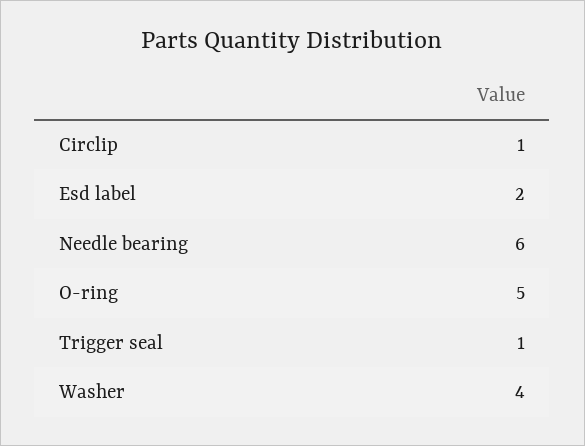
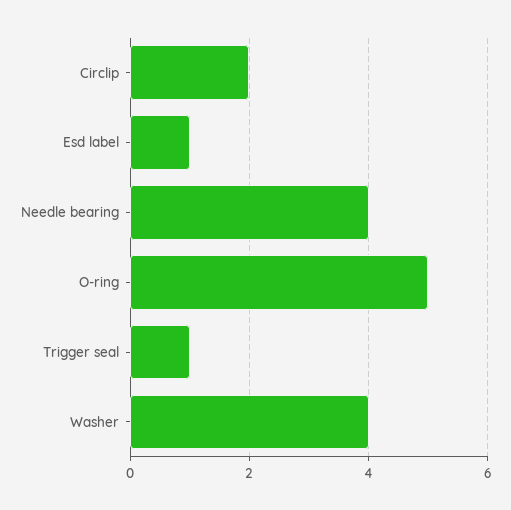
Circlip: 1 -> 2
Esd label: 2 -> 1
Needle bearing: 6 -> 4

